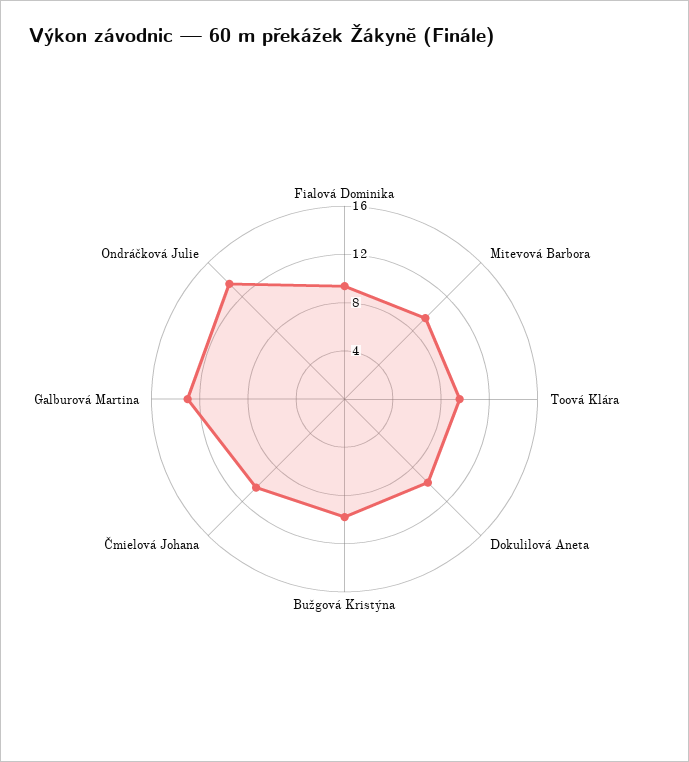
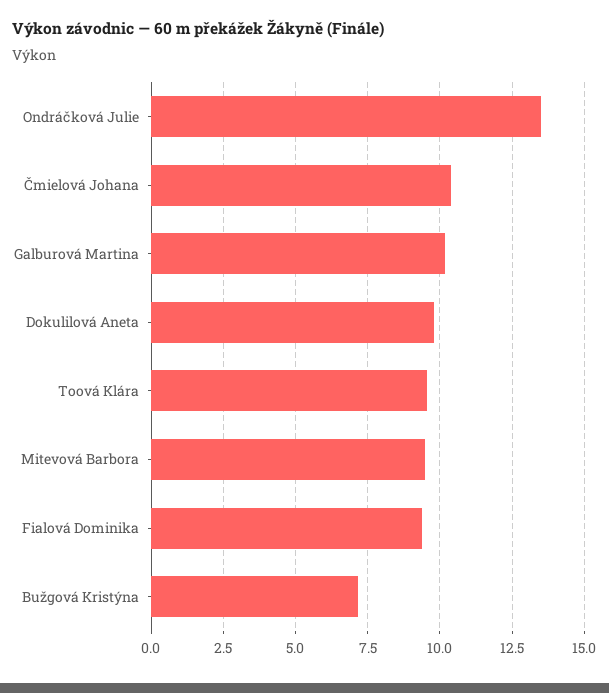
Bužgová Kristýna: 10 -> 7.25
Galburová Martina: 13 -> 10.25

